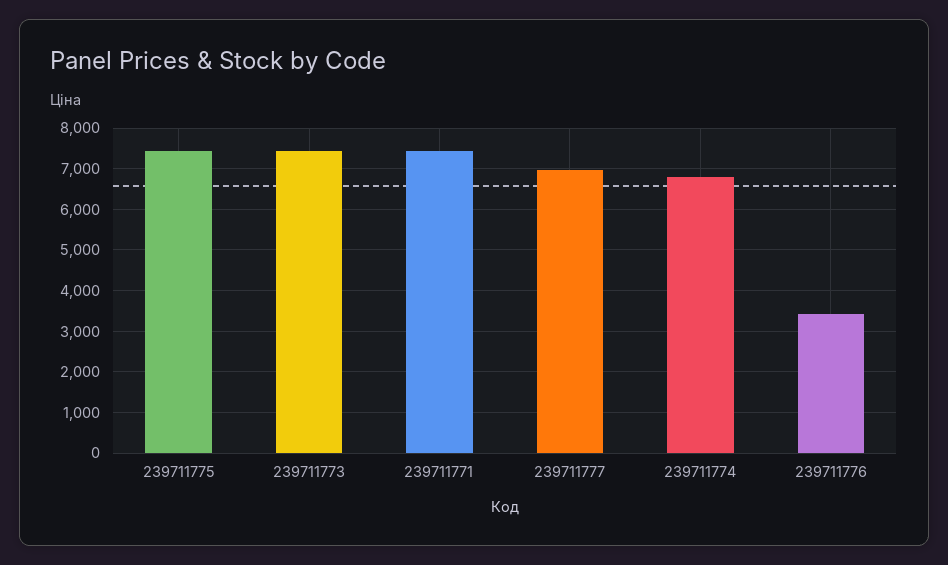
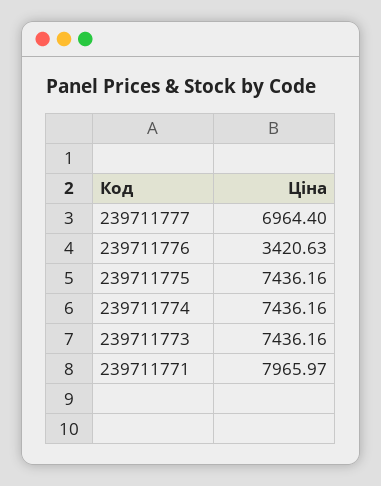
239711771: 7400 -> 7965.97
239711774: 6800 -> 7436.16

